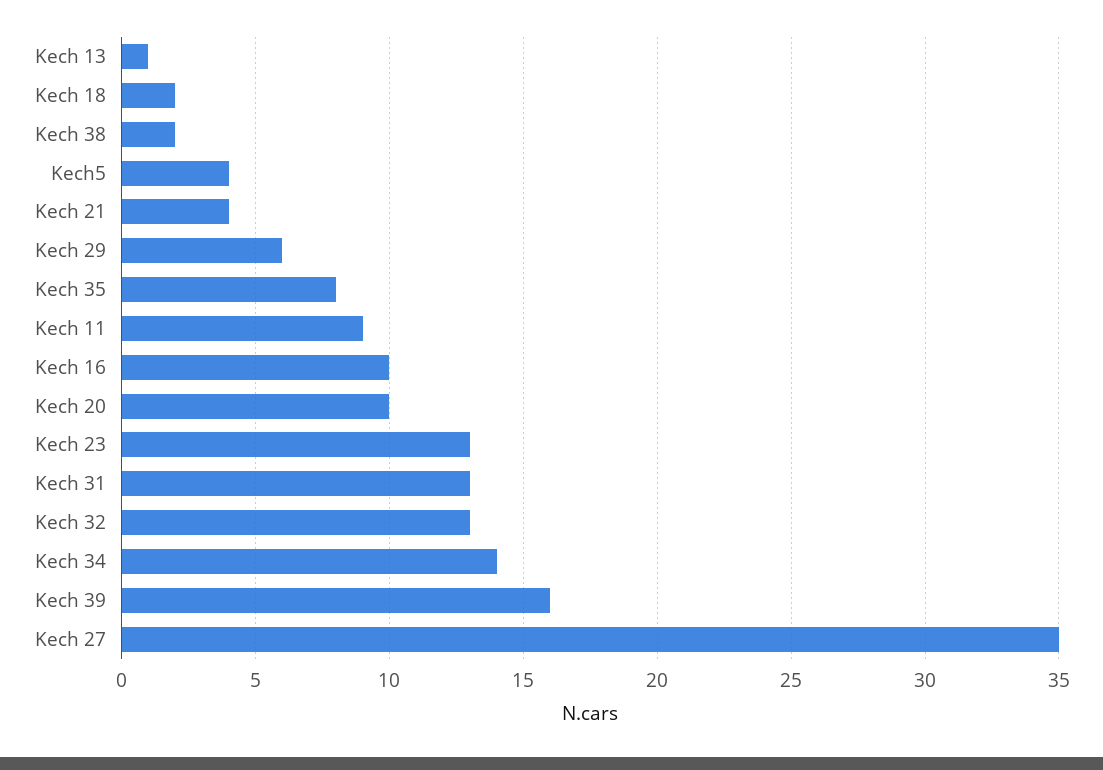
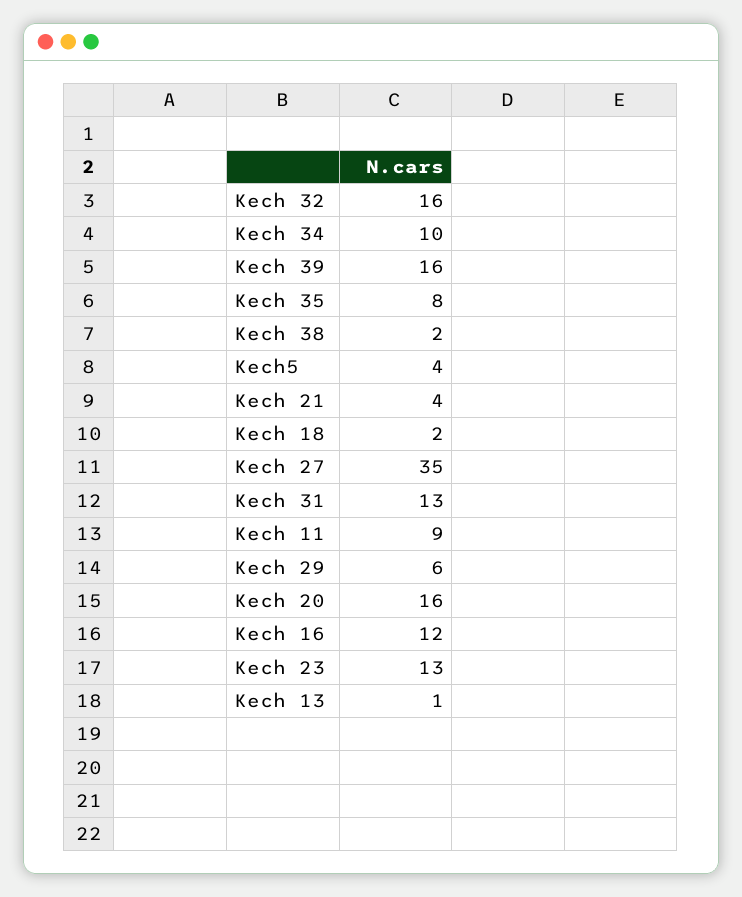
Kech 16: 10 -> 12
Kech 20: 10 -> 16
Kech 32: 13 -> 16
Kech 34: 14 -> 10

